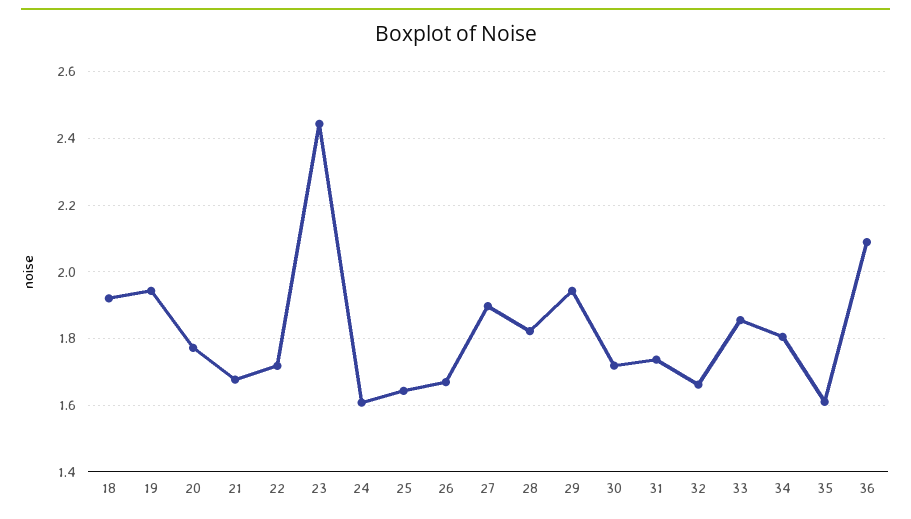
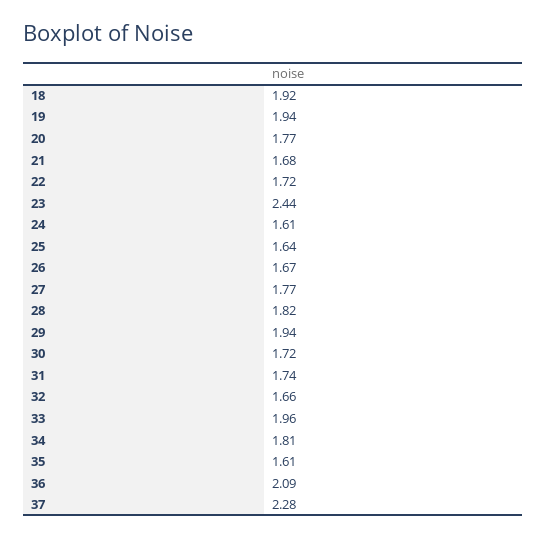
27: 1.9 -> 1.77
33: 1.86 -> 1.96
37: none -> 2.28

